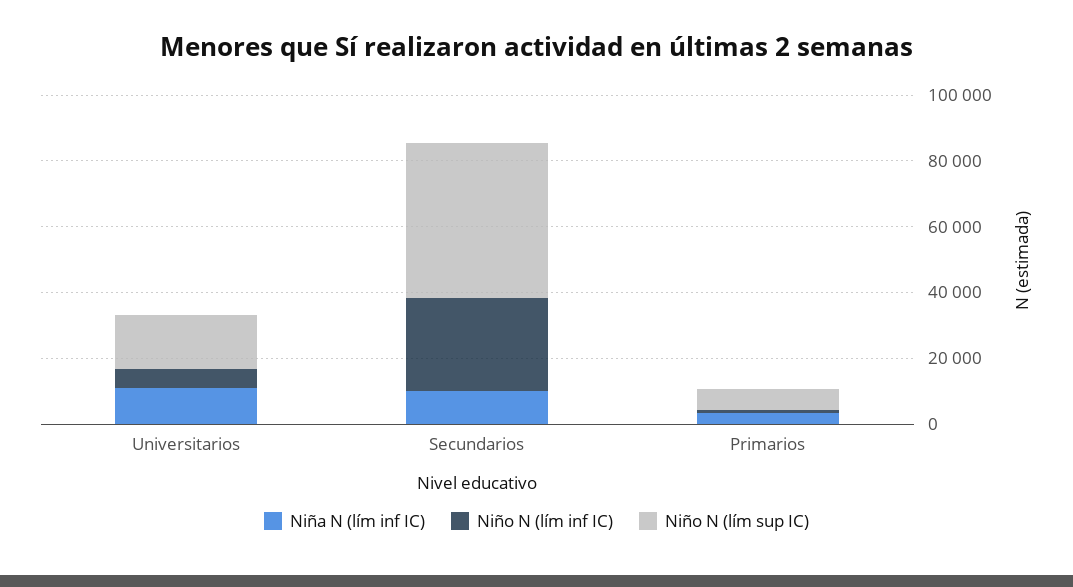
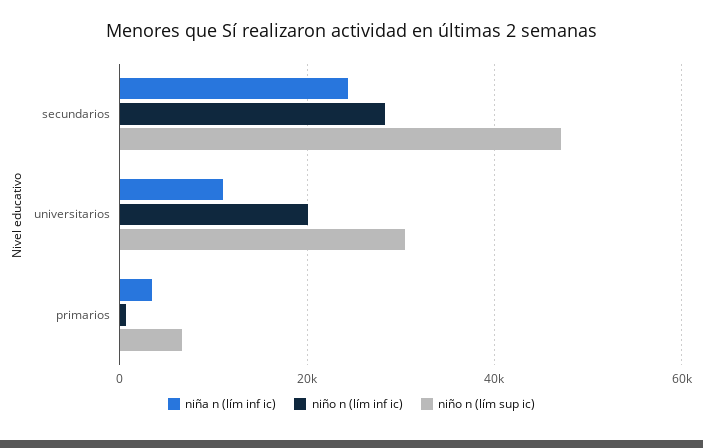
Niño N (lím inf IC), Universitarios: 5000 -> 20000
Niño N (lím sup IC), Universitarios: 15000 -> 30000
Niña N (lím inf IC), Secundarios: 10000 -> 24000

